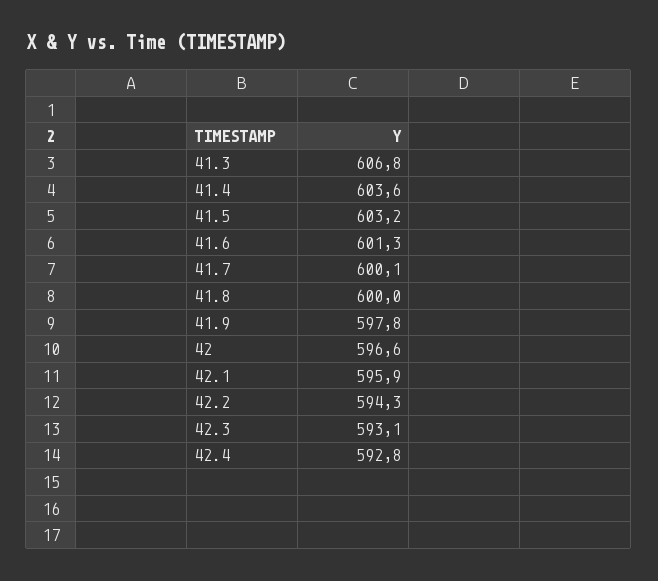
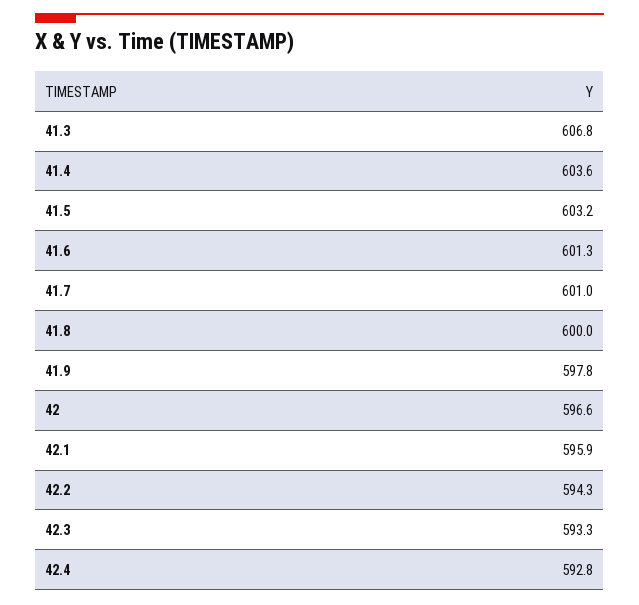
41.7: 600.1 -> 601
42.3: 593.1 -> 593.3

